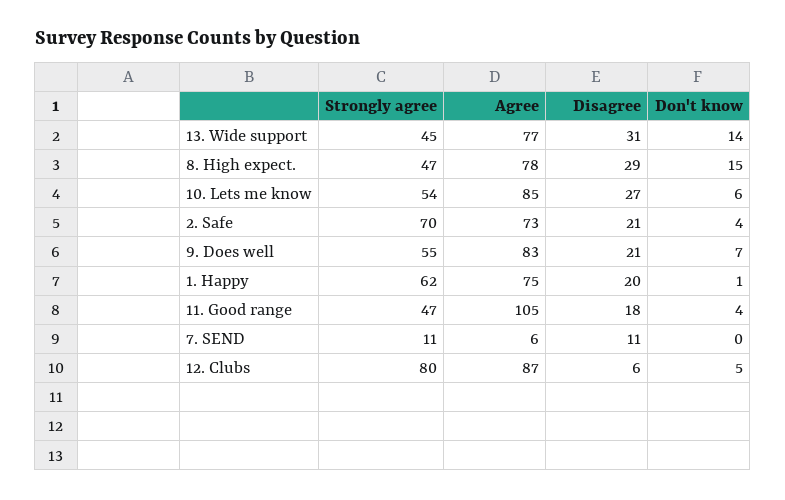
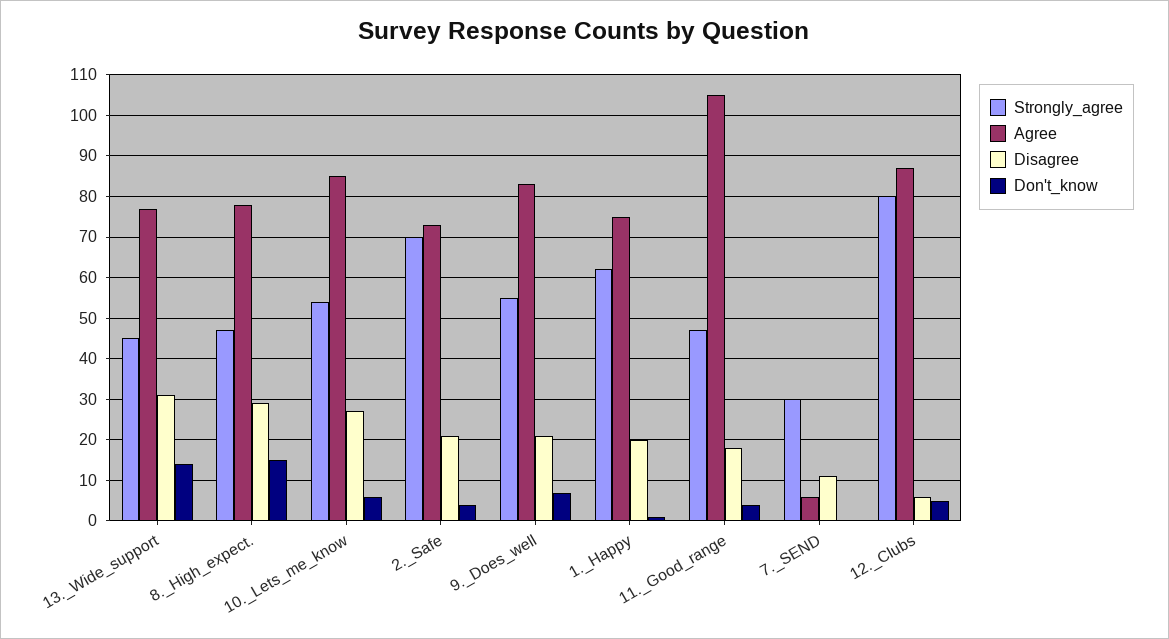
Strongly agree, 7. SEND: 11 -> 30

